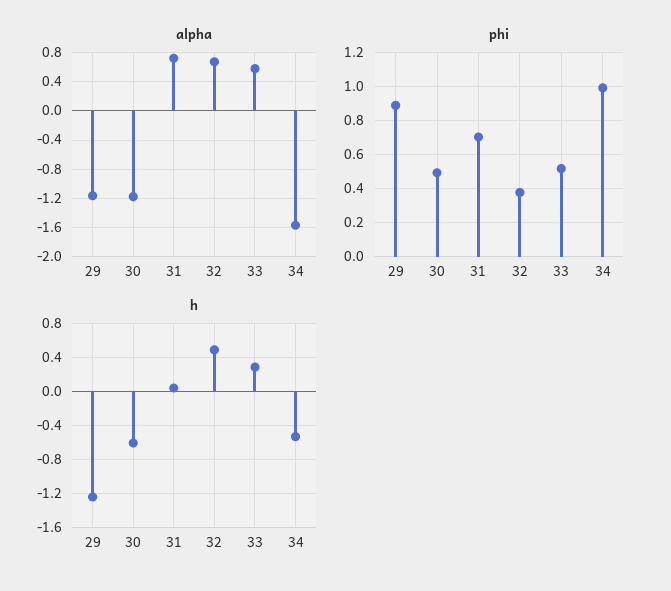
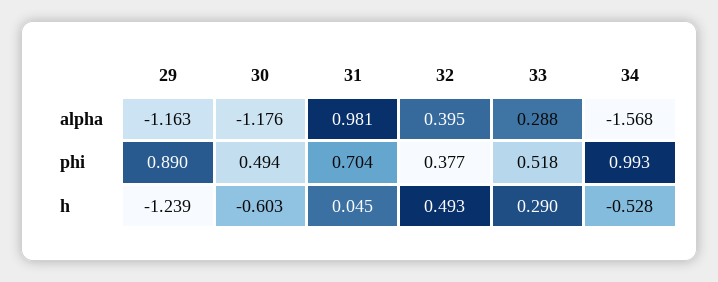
alpha, 31: 0.7 -> 0.981
alpha, 32: 0.7 -> 0.395
alpha, 33: 0.6 -> 0.288

